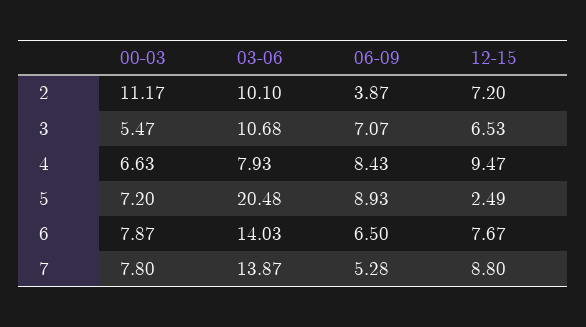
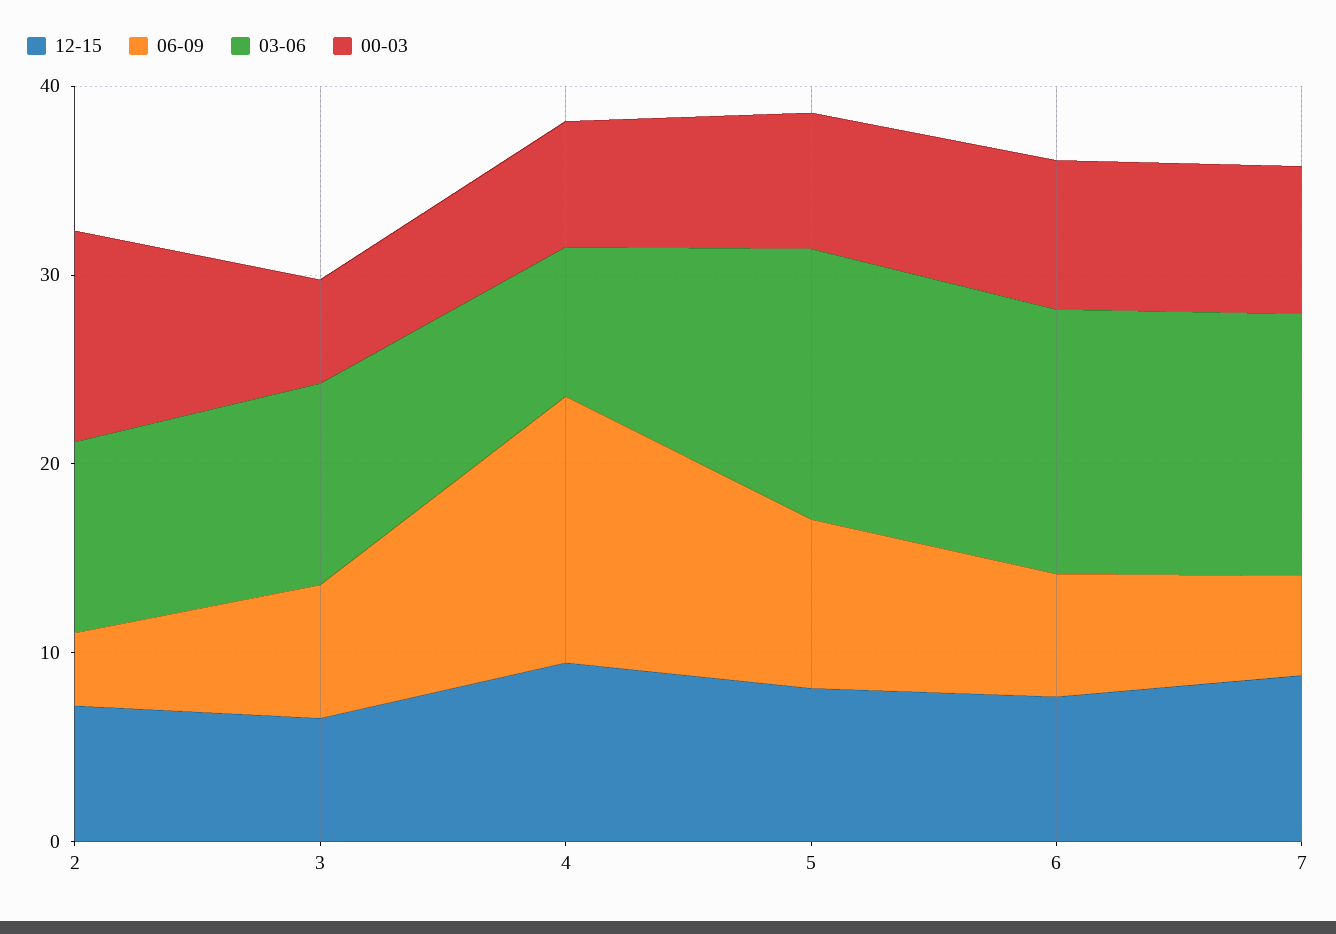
06-09, 4: 8.43 -> 14
03-06, 5: 20.48 -> 14
12-15, 5: 2.49 -> 8

